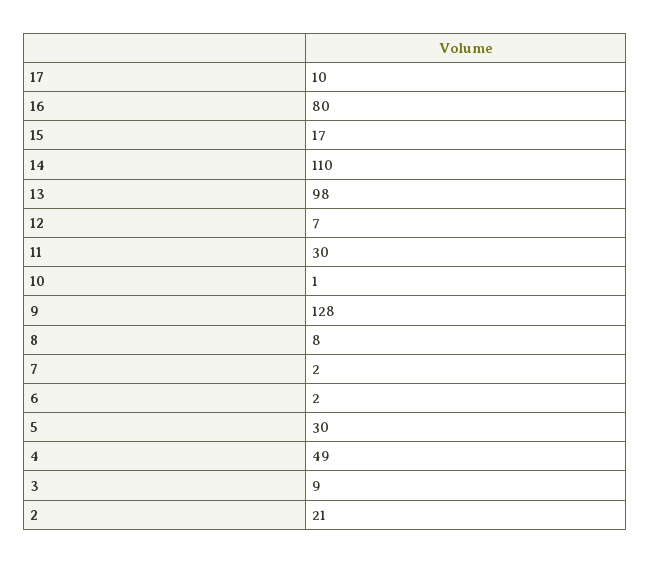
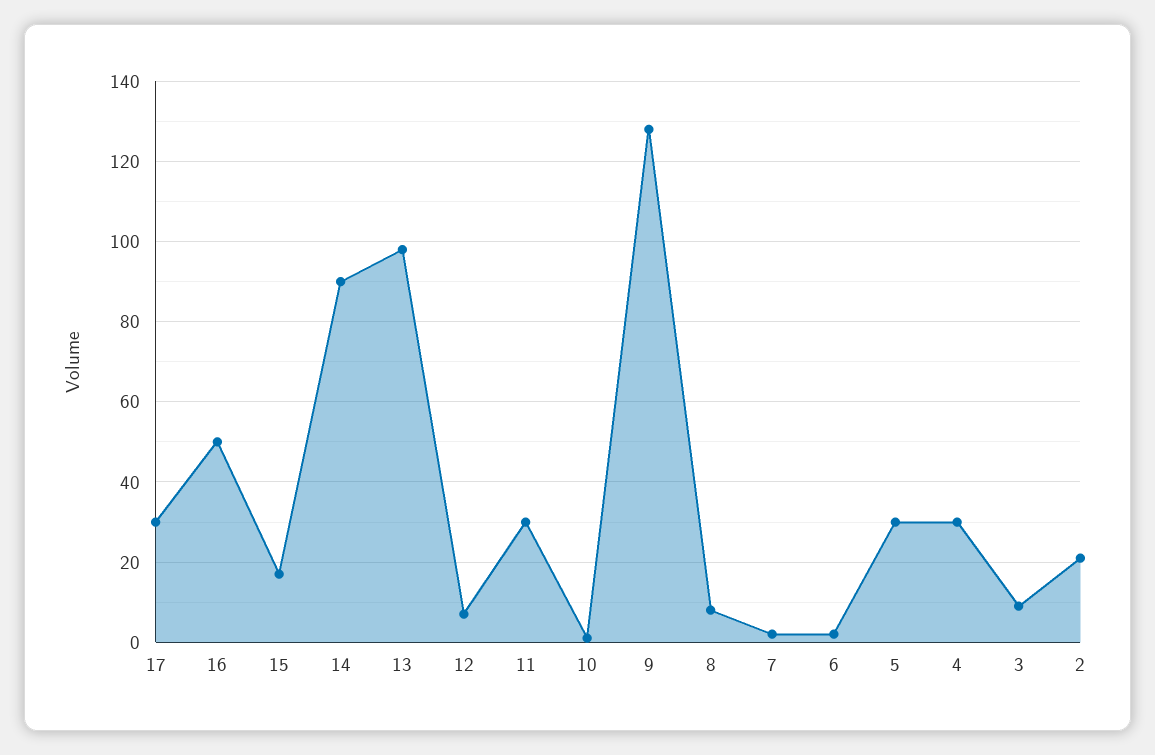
17: 10 -> 30
16: 80 -> 50
14: 110 -> 90
4: 49 -> 30

